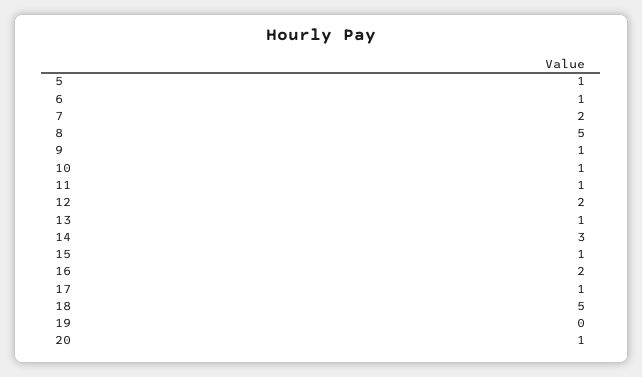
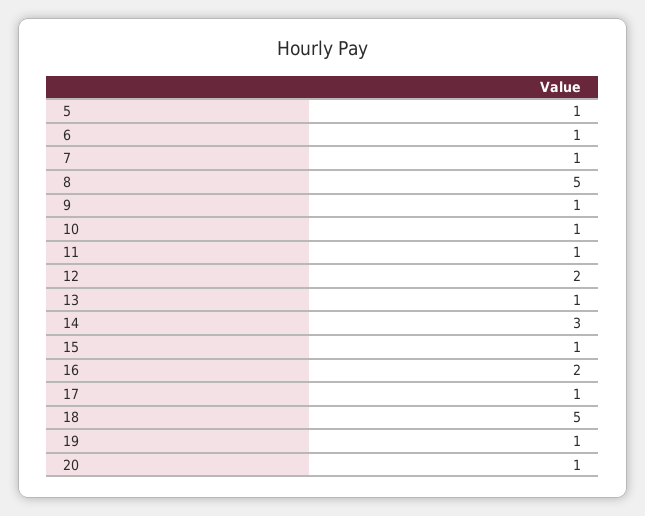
7: 2 -> 1
19: 0 -> 1

